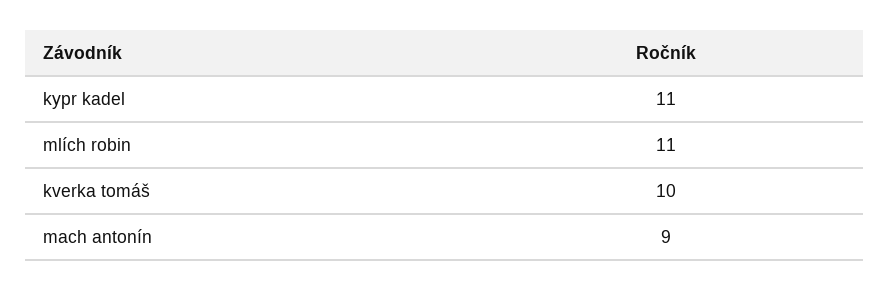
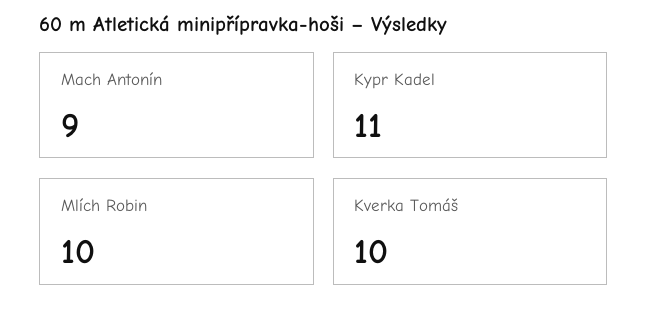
mlích robin: 11 -> 10

